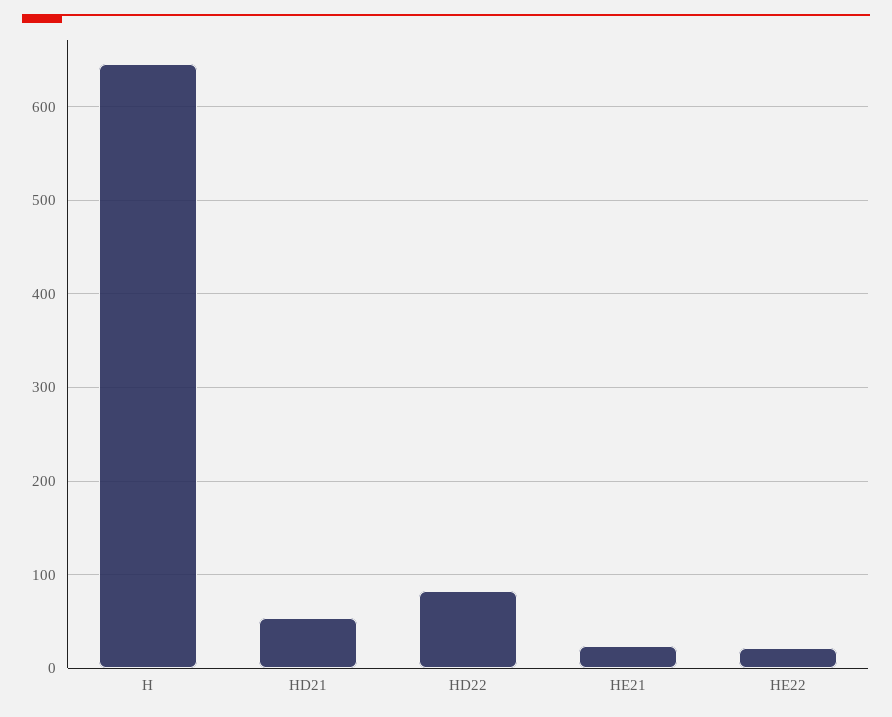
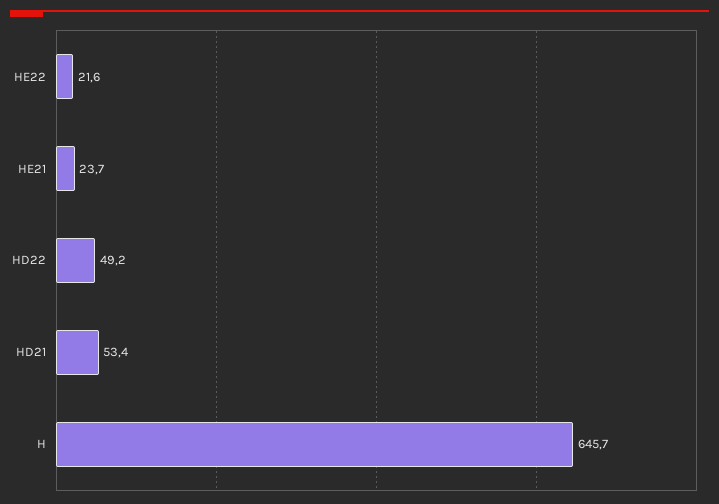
HD22: 80 -> 49.2

